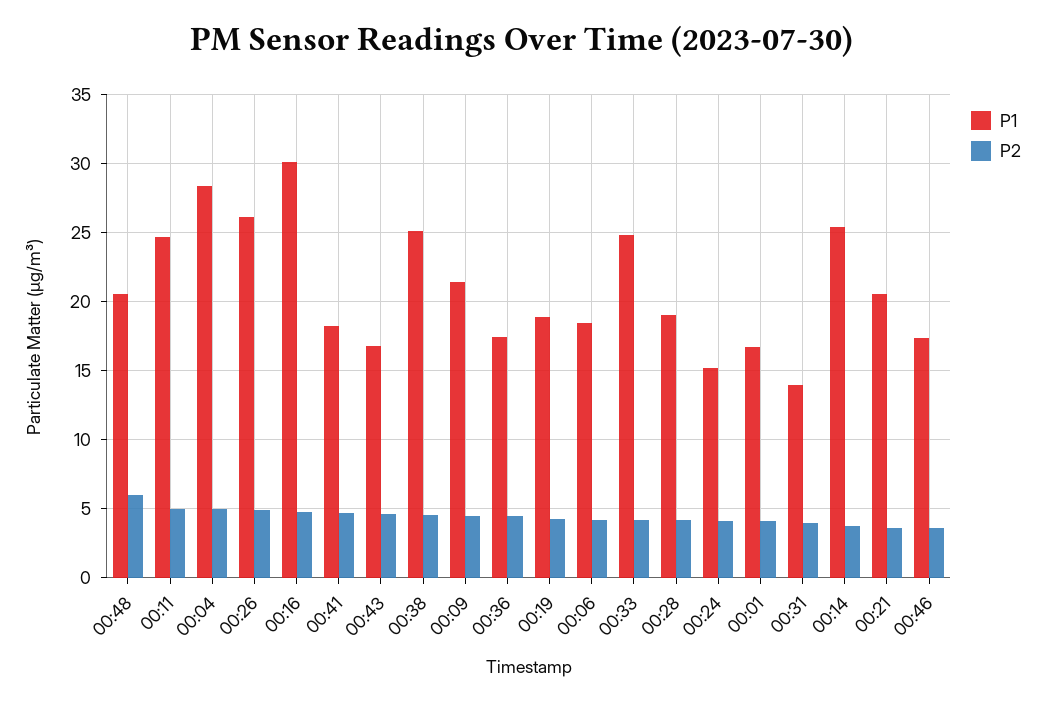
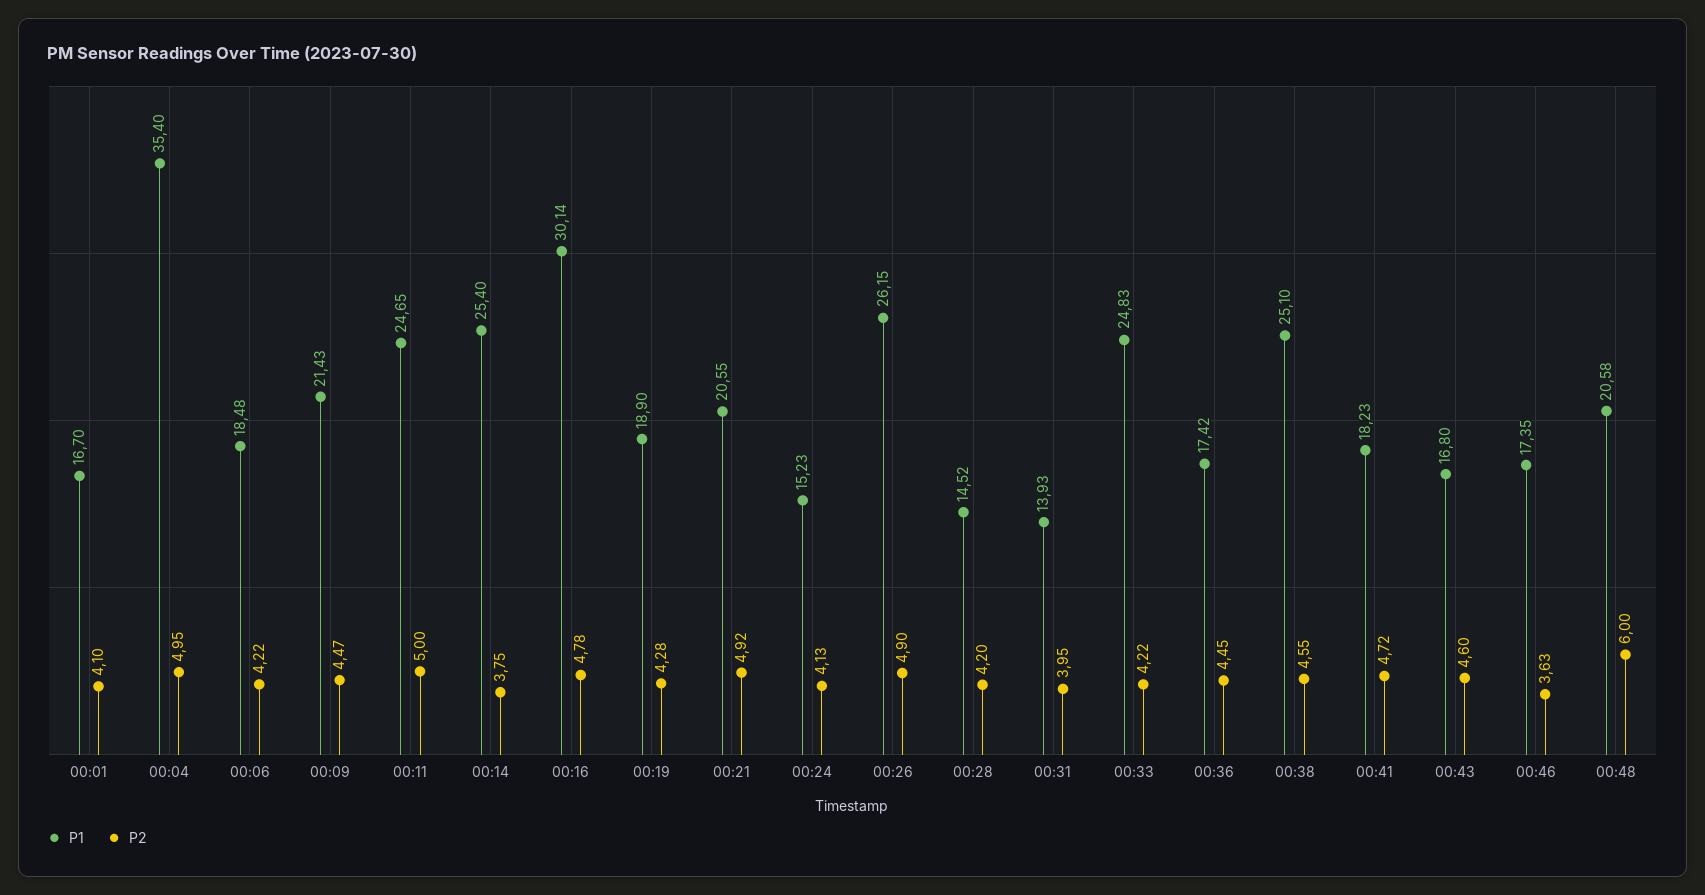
P1, 00:04: 28.5 -> 35.4
P1, 00:28: 19 -> 14.52
P2, 00:21: 3.5 -> 4.92

